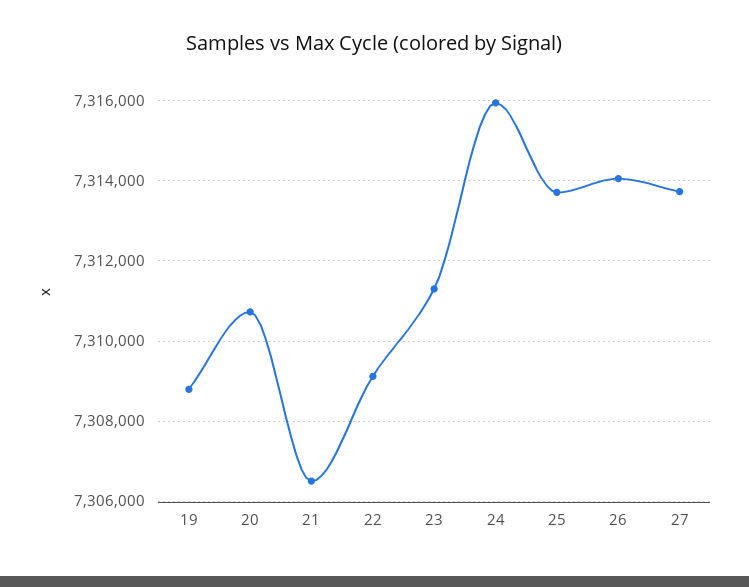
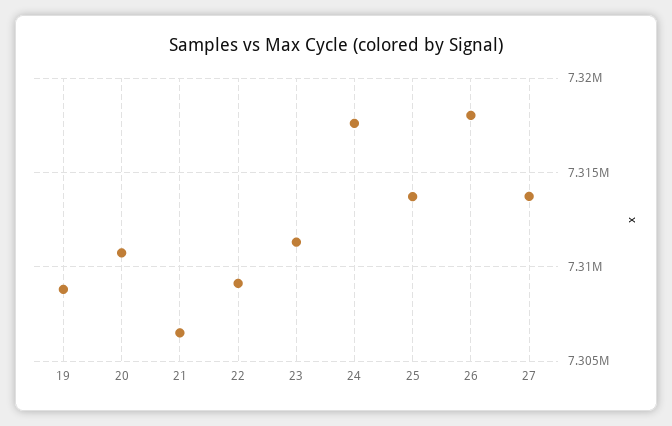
24: 7316000 -> 7317500
26: 7314000 -> 7318000

